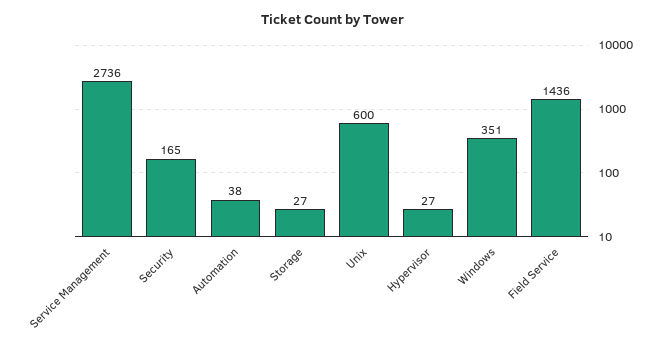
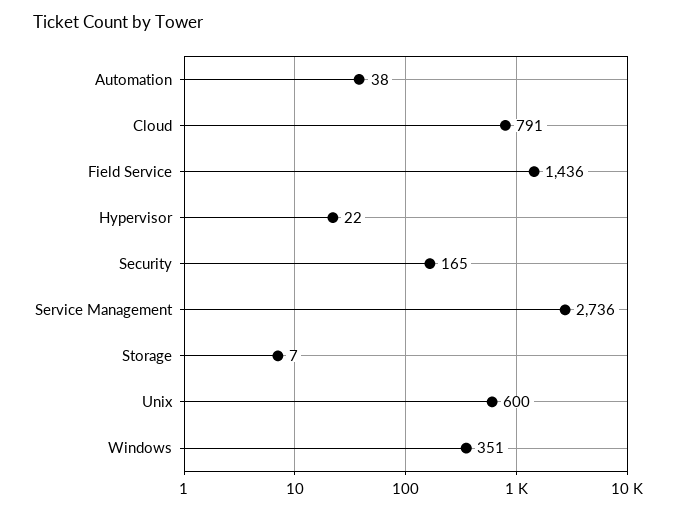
Storage: 27 -> 7
Hypervisor: 27 -> 22
Cloud: none -> 791

